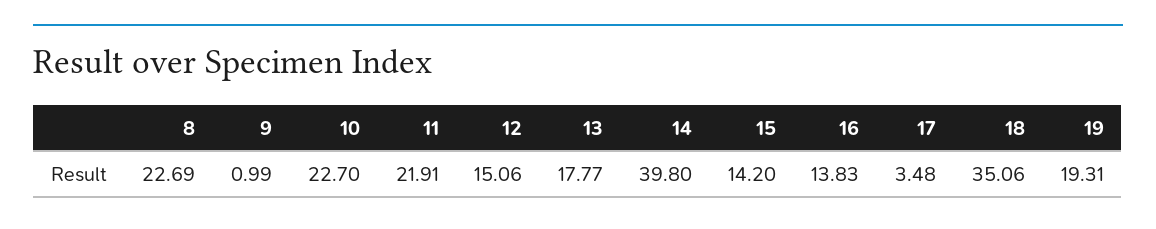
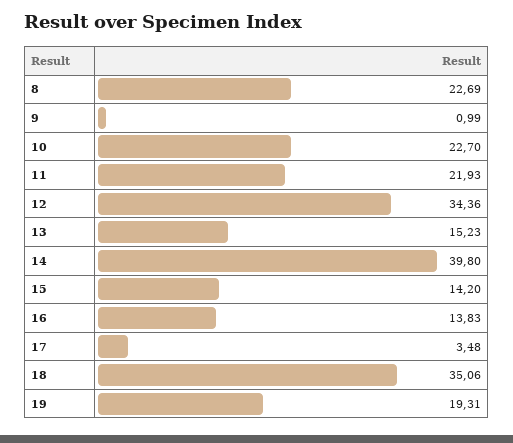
11: 21.91 -> 21.93
12: 15.06 -> 34.36
13: 17.77 -> 15.23

